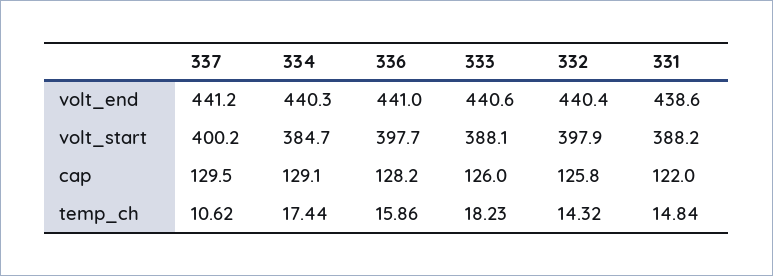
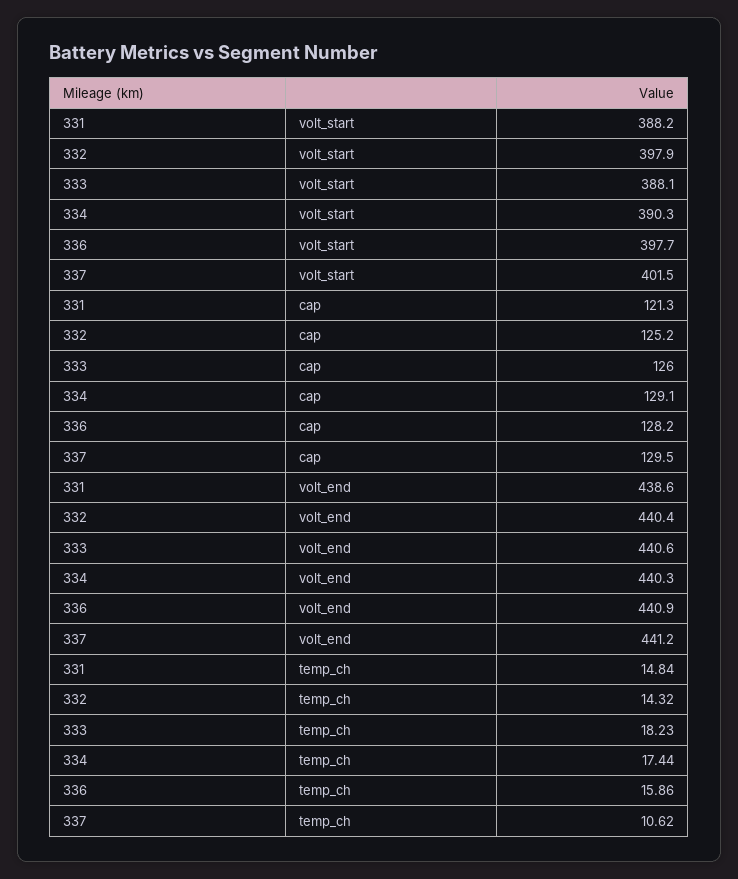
336, volt_end: 441 -> 440.9
337, volt_start: 400.2 -> 401.5
334, volt_start: 384.7 -> 390.3
332, cap: 125.8 -> 125.2
331, cap: 122 -> 121.3

